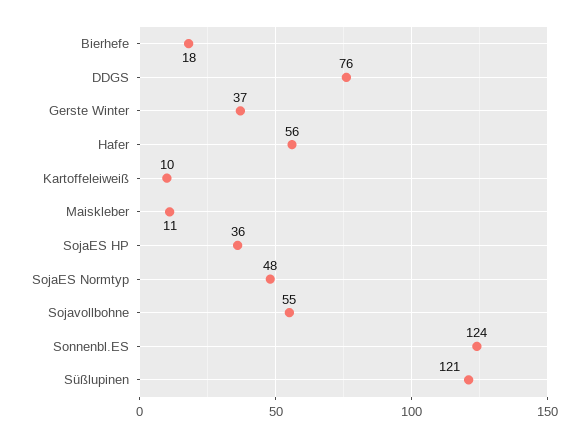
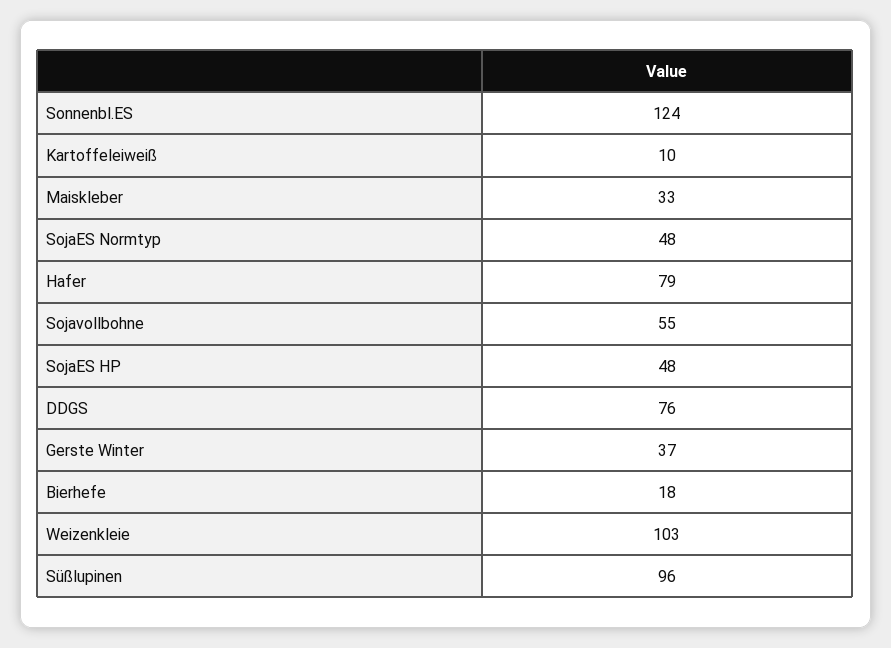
Hafer: 56 -> 79
Maiskleber: 11 -> 33
SojaES HP: 36 -> 48
Süßlupinen: 121 -> 96
Weizenkleie: none -> 103

